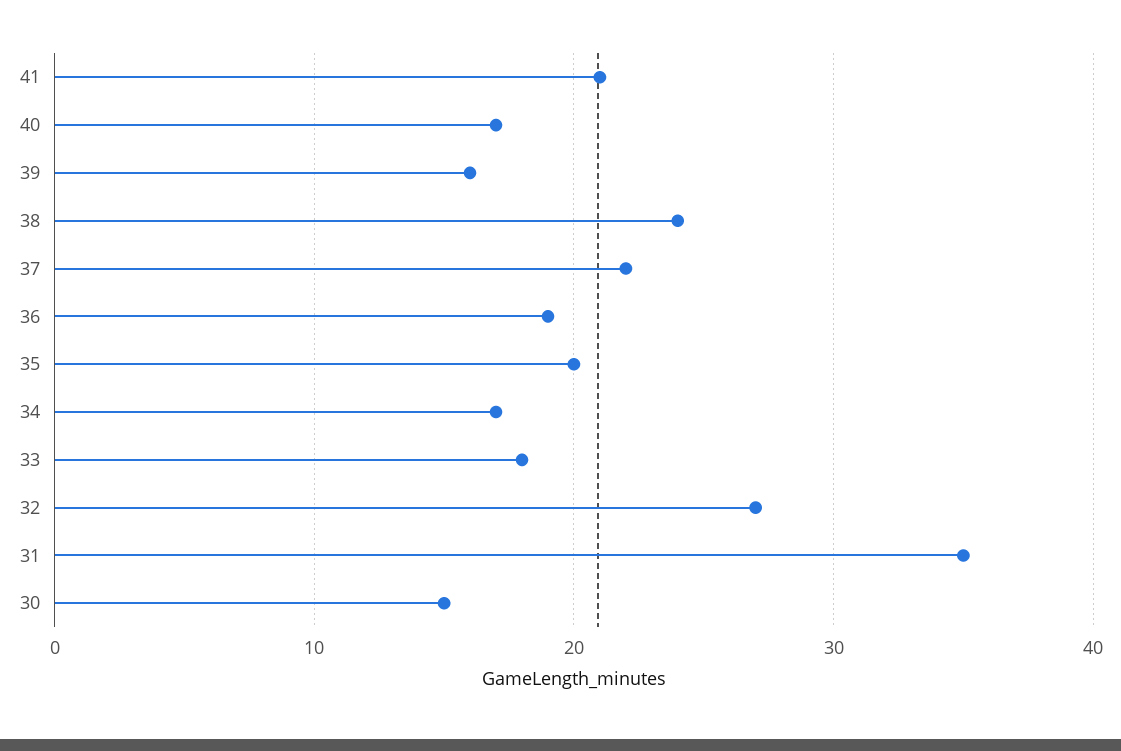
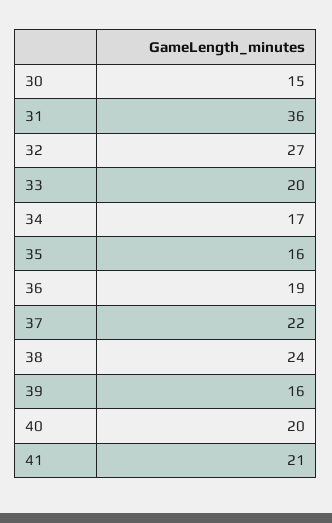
40: 17 -> 20
35: 20 -> 16
33: 18 -> 20
31: 35 -> 36

